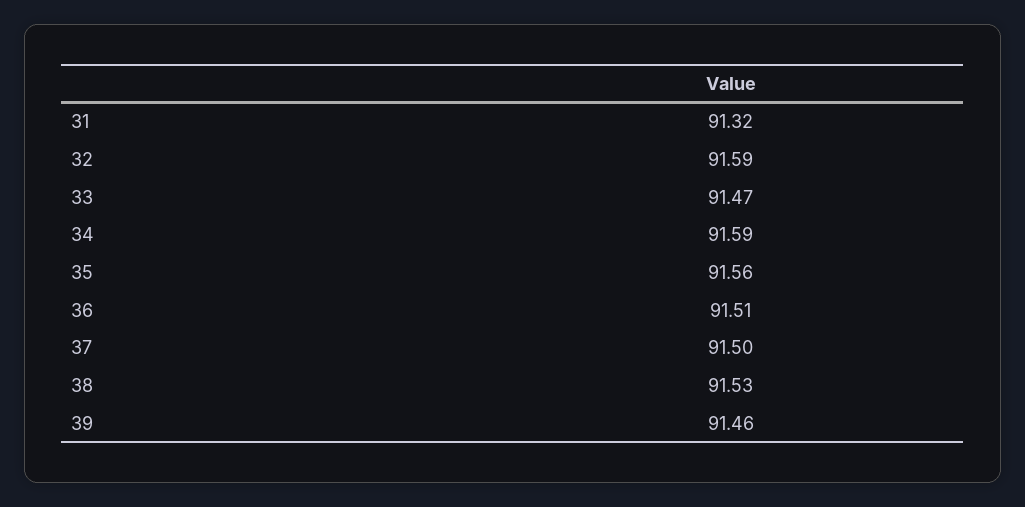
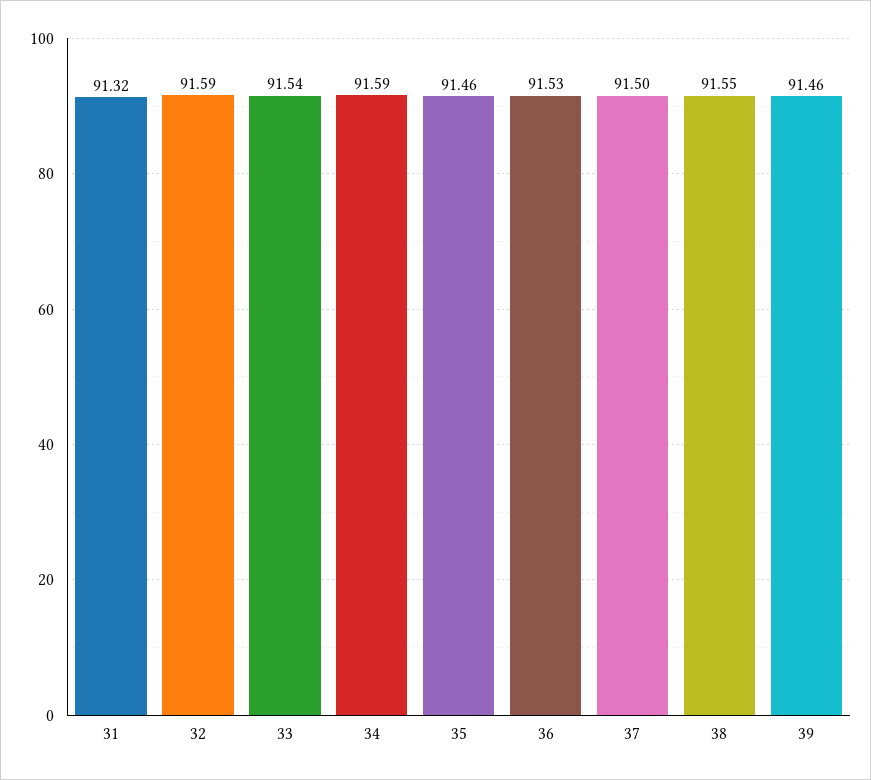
33: 91.47 -> 91.54
35: 91.56 -> 91.46
36: 91.51 -> 91.53
38: 91.53 -> 91.55

